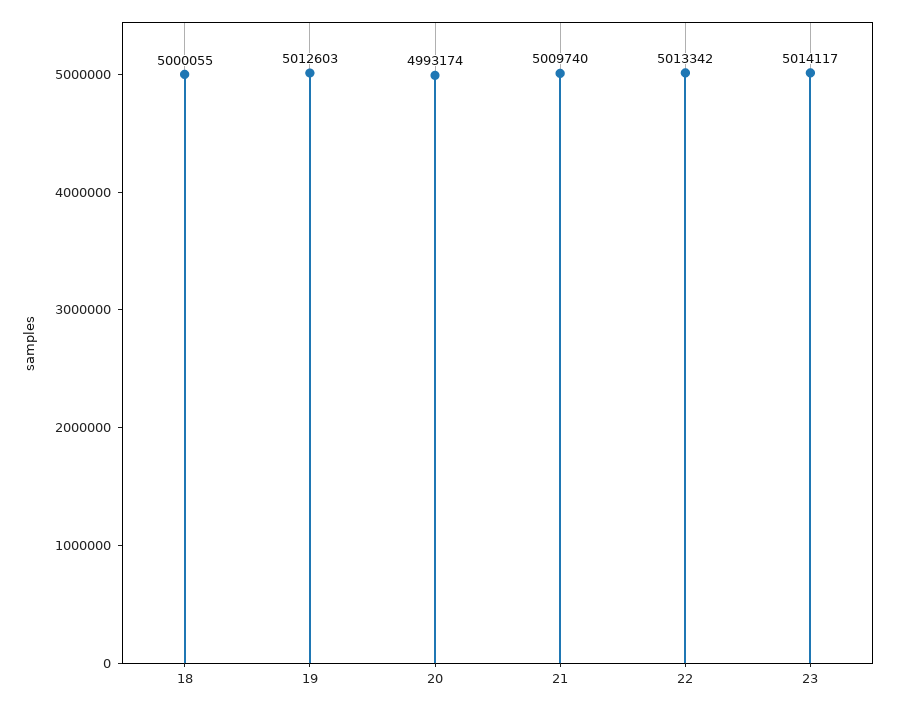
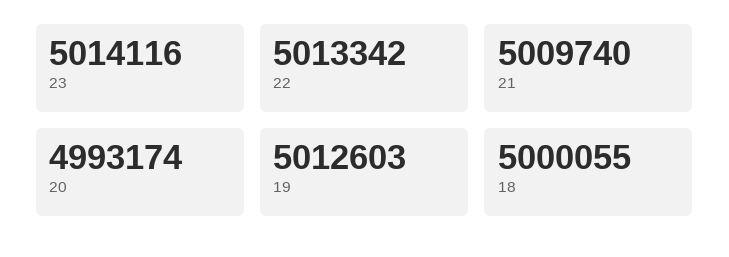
23: 5014117 -> 5014116

